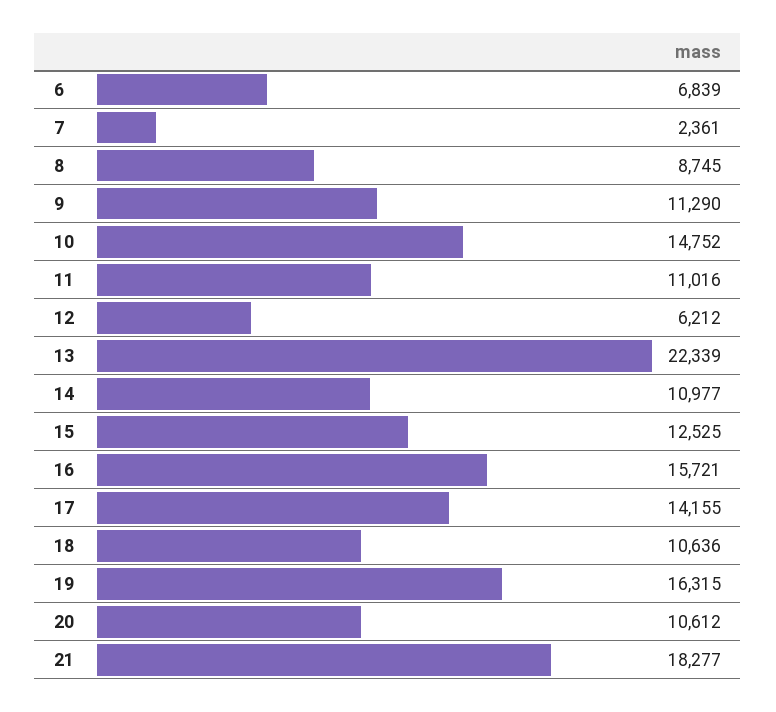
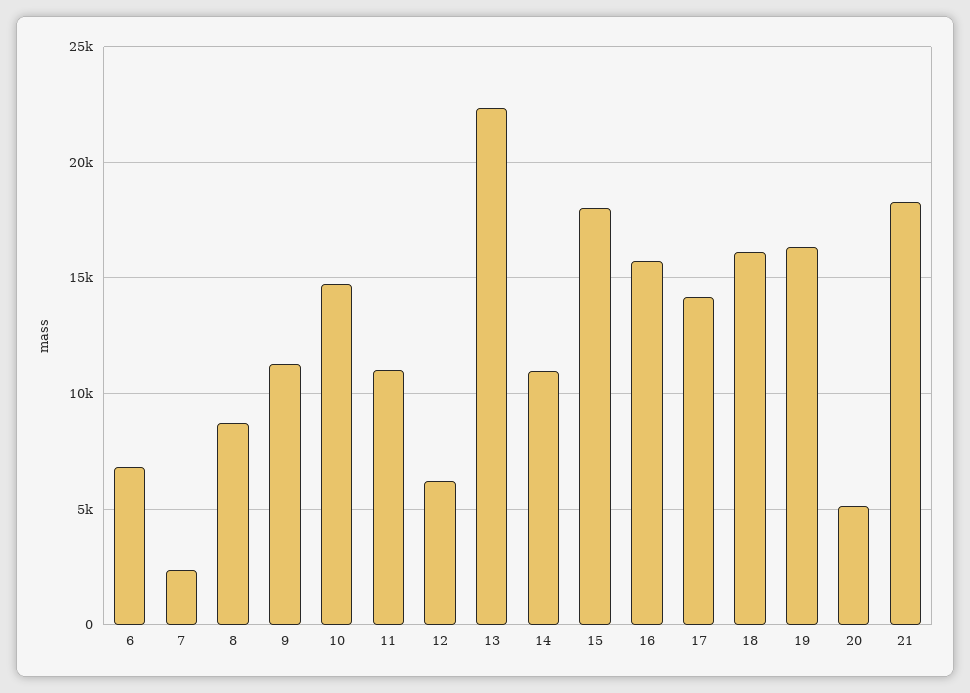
15: 12525 -> 18000
18: 10636 -> 16000
20: 10612 -> 5000

